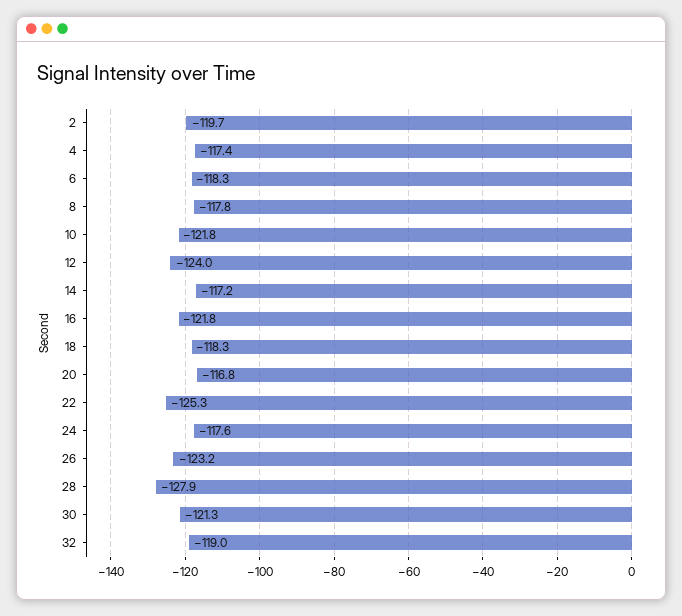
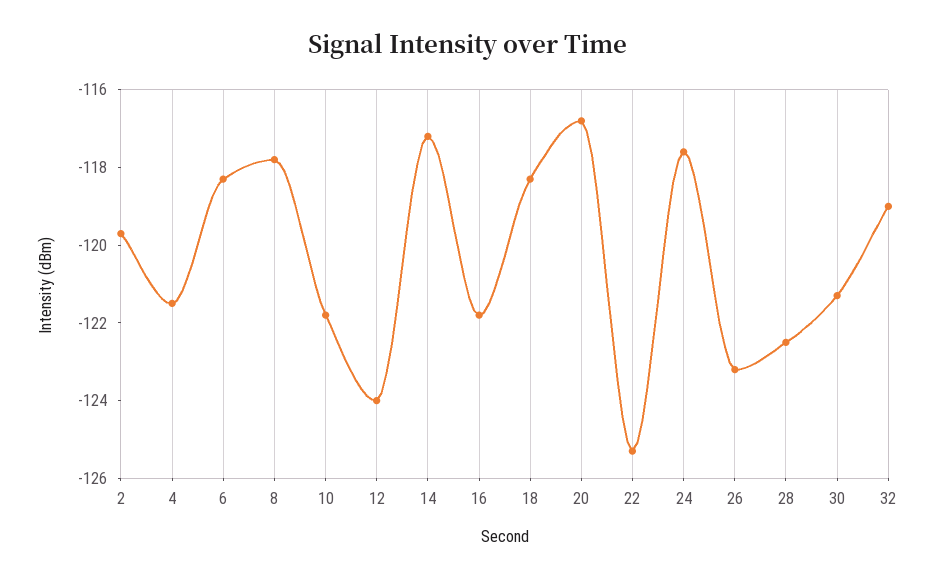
4: -117.4 -> -121.5
28: -127.9 -> -122.5

